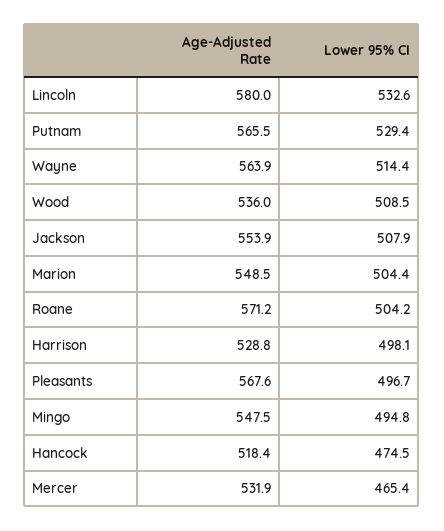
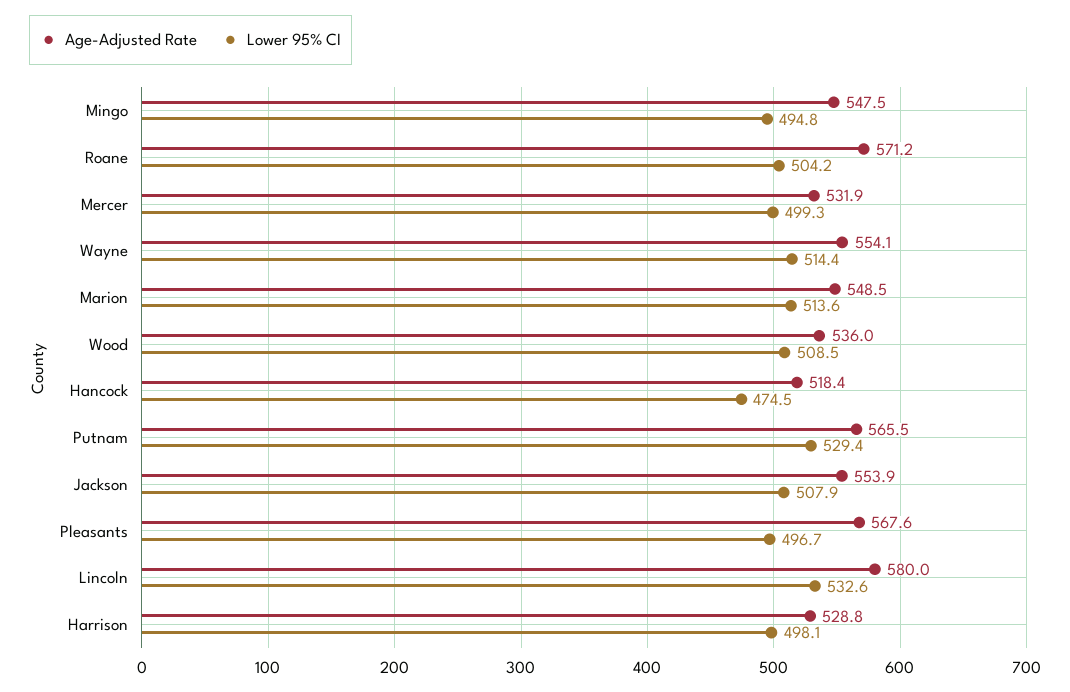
Age-Adjusted Rate, Wayne: 563.9 -> 554.1
Lower 95% CI, Marion: 504.4 -> 513.6
Lower 95% CI, Mercer: 465.4 -> 499.3

